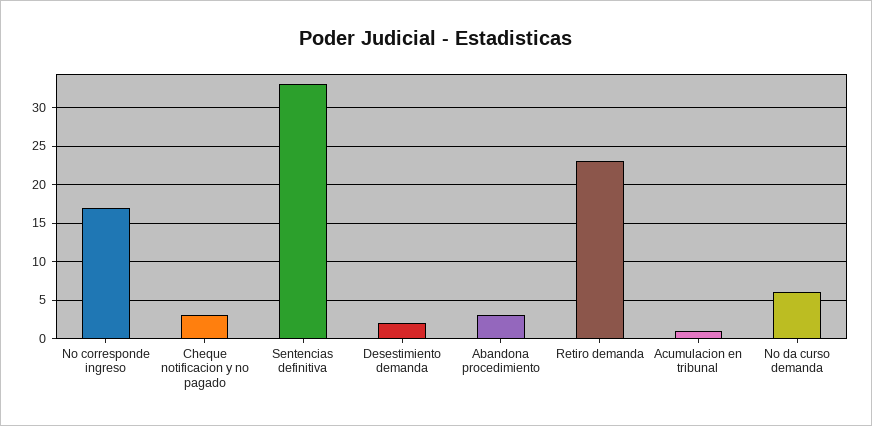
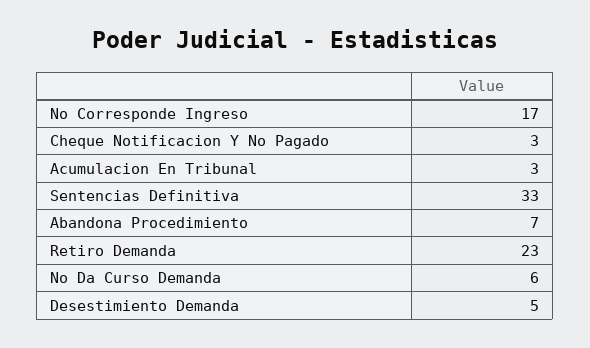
Desestimiento demanda: 2 -> 5
Abandona procedimiento: 3 -> 7
Acumulacion en tribunal: 1 -> 3

